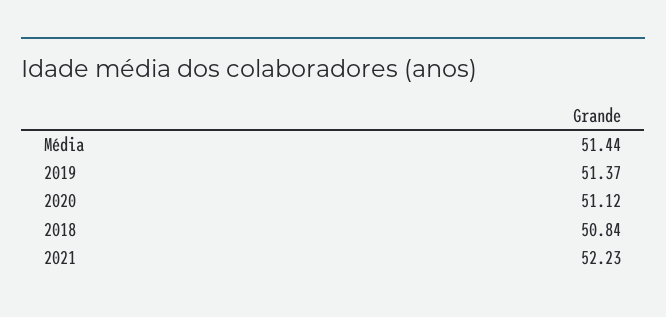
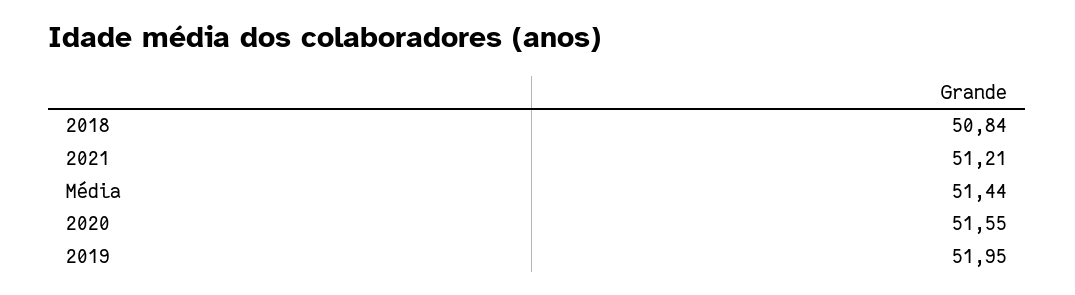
2019: 51.37 -> 51.95
2020: 51.12 -> 51.55
2021: 52.23 -> 51.21

